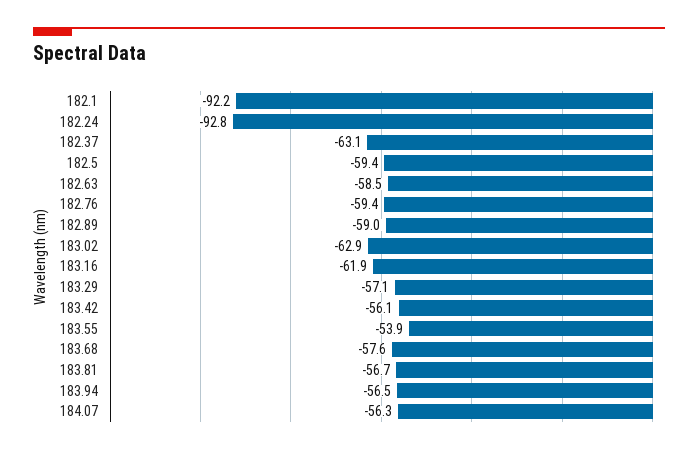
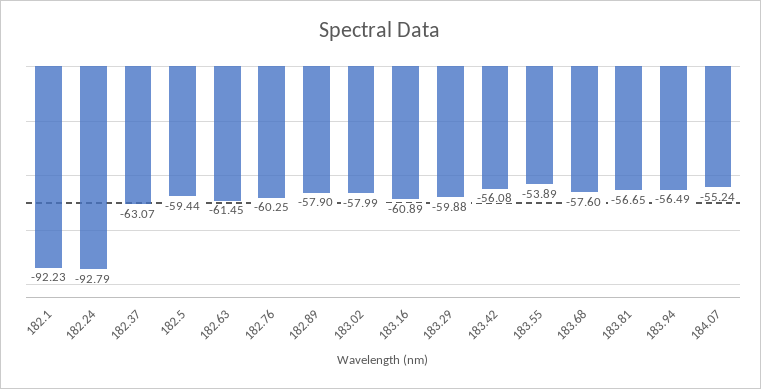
182.63: -58.5 -> -61.45
182.76: -59.4 -> -60.25
182.89: -59 -> -57.9
183.02: -62.9 -> -57.99
183.16: -61.9 -> -60.89
183.29: -57.1 -> -59.88
184.07: -56.3 -> -55.24

